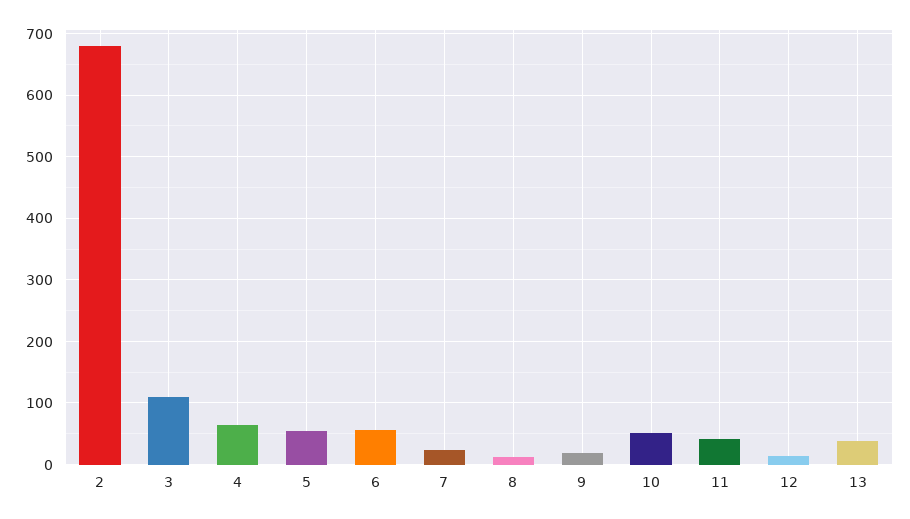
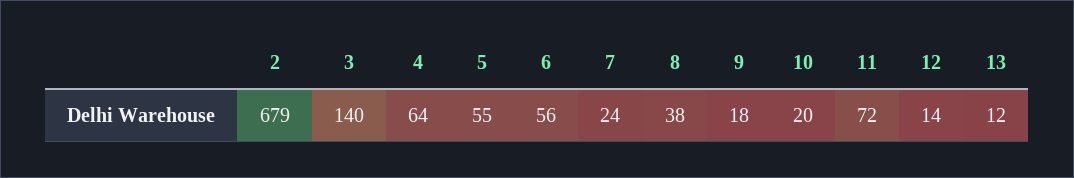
3: 110 -> 140
8: 10 -> 38
10: 50 -> 20
11: 40 -> 72
13: 40 -> 12

